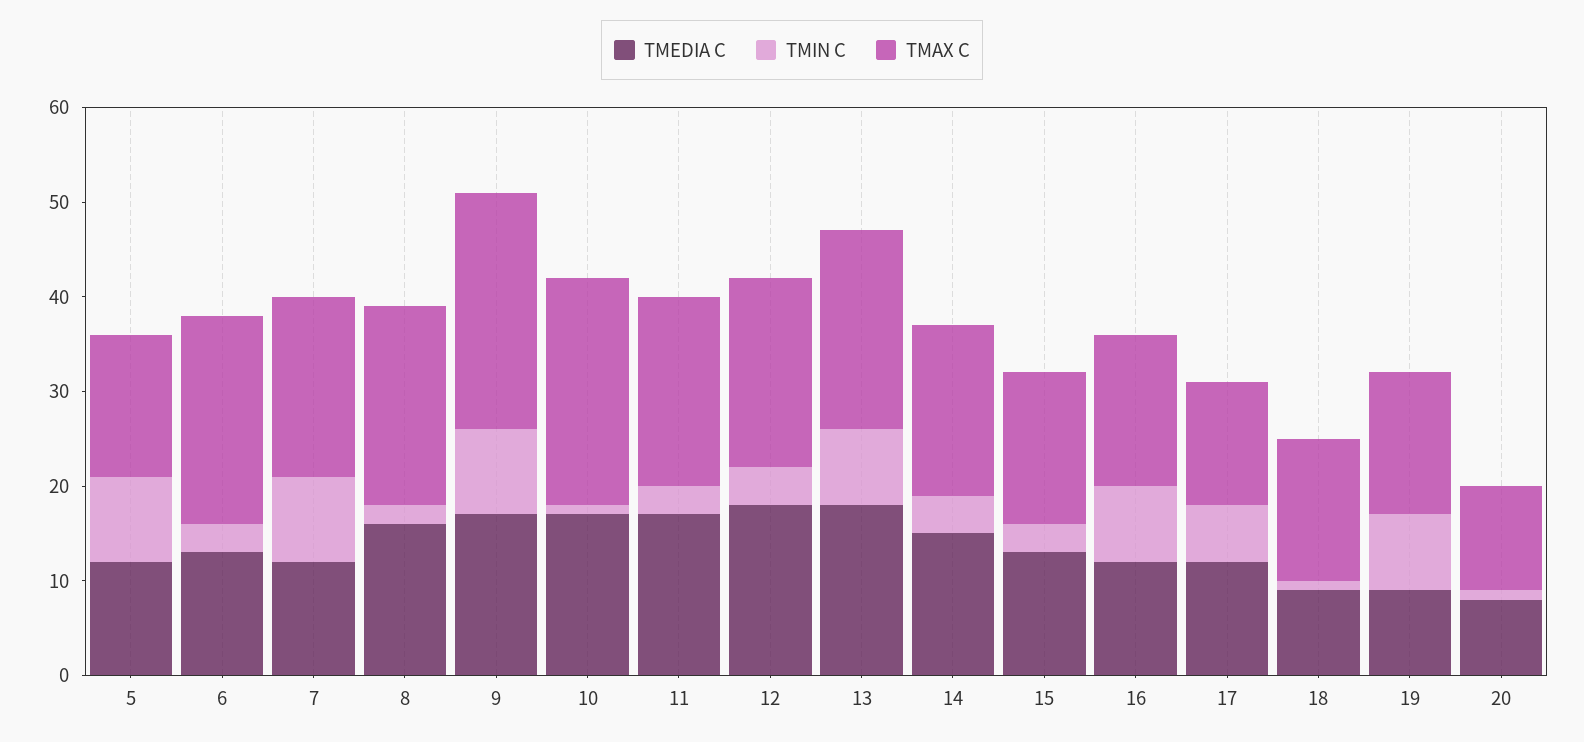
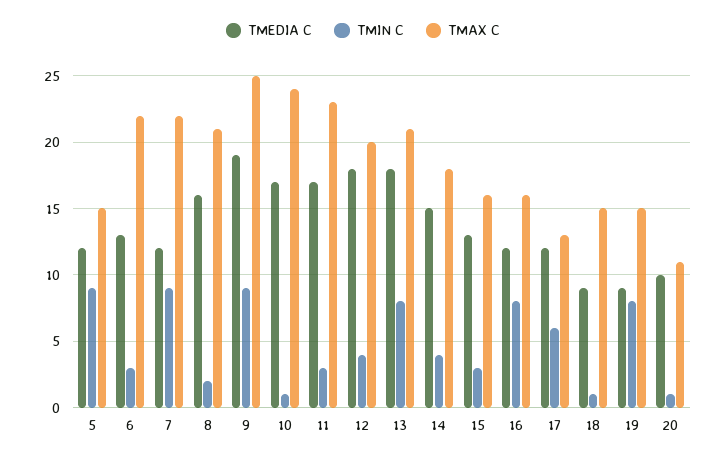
TMAX C, 7: 19 -> 22
TMEDIA C, 9: 17 -> 19
TMAX C, 11: 20 -> 23
TMEDIA C, 20: 8 -> 10

